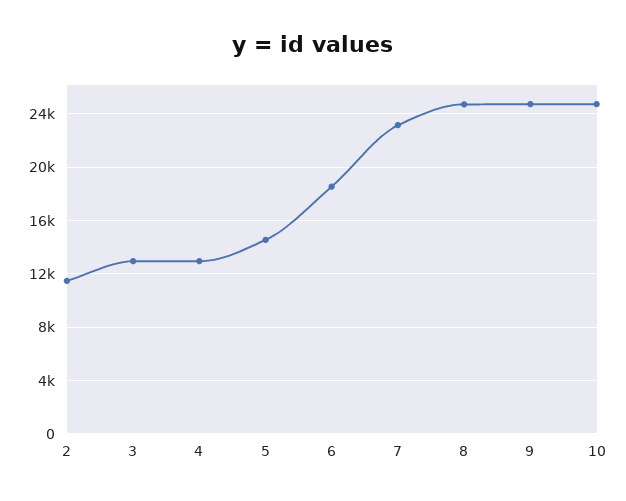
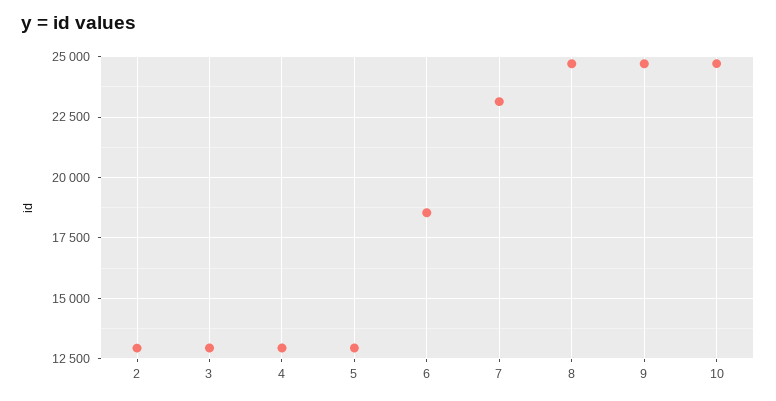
2: 11500 -> 13000
5: 14500 -> 13000

